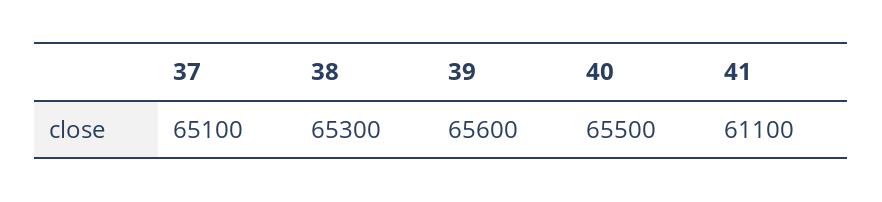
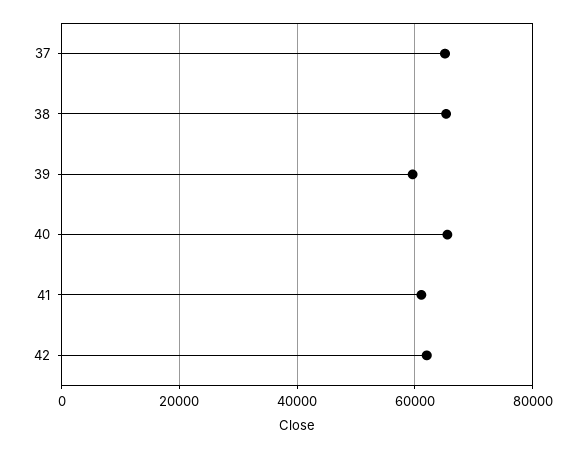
39: 65600 -> 60000
42: none -> 62000

